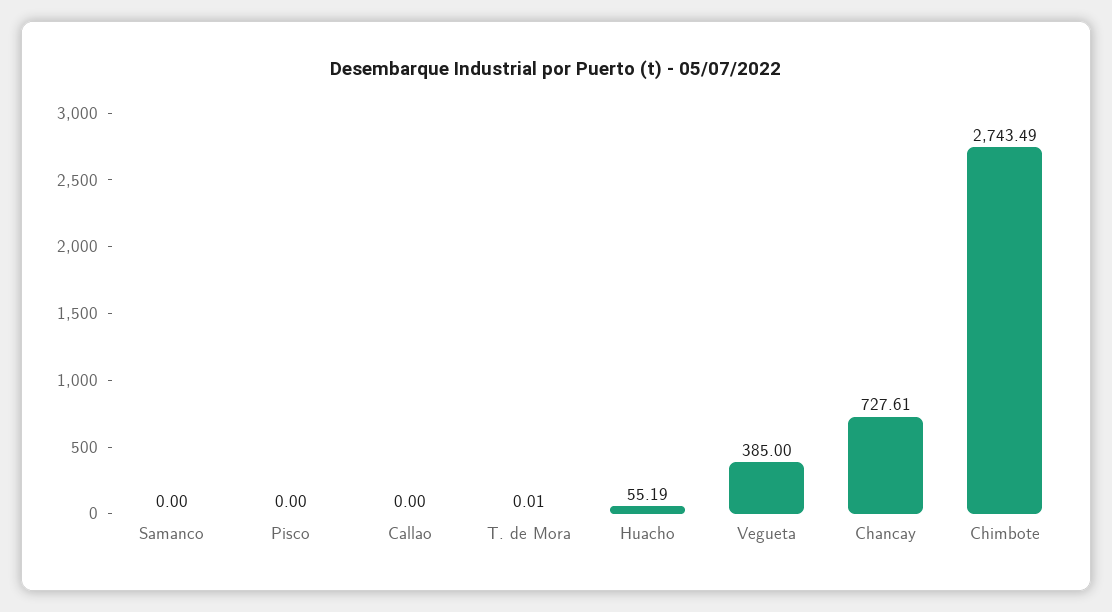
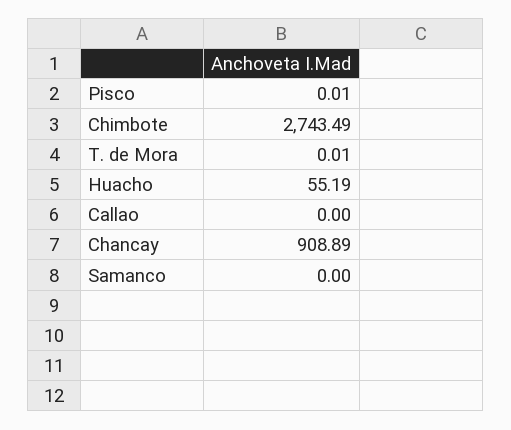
Pisco: 0 -> 0.01
Vegueta: 385 -> none
Chancay: 727.61 -> 908.89

